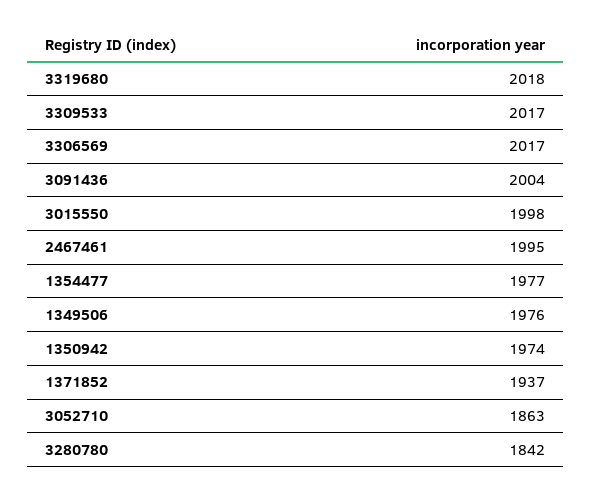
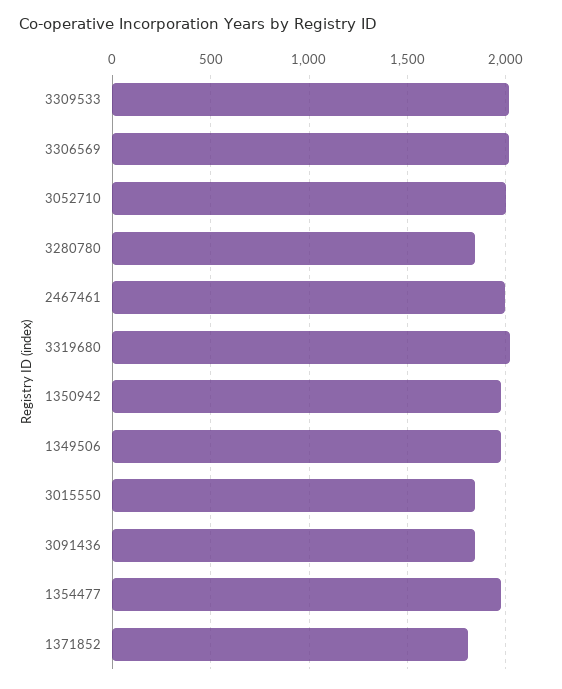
3091436: 2004 -> 1850
3015550: 1998 -> 1850
1371852: 1937 -> 1800
3052710: 1863 -> 2000

